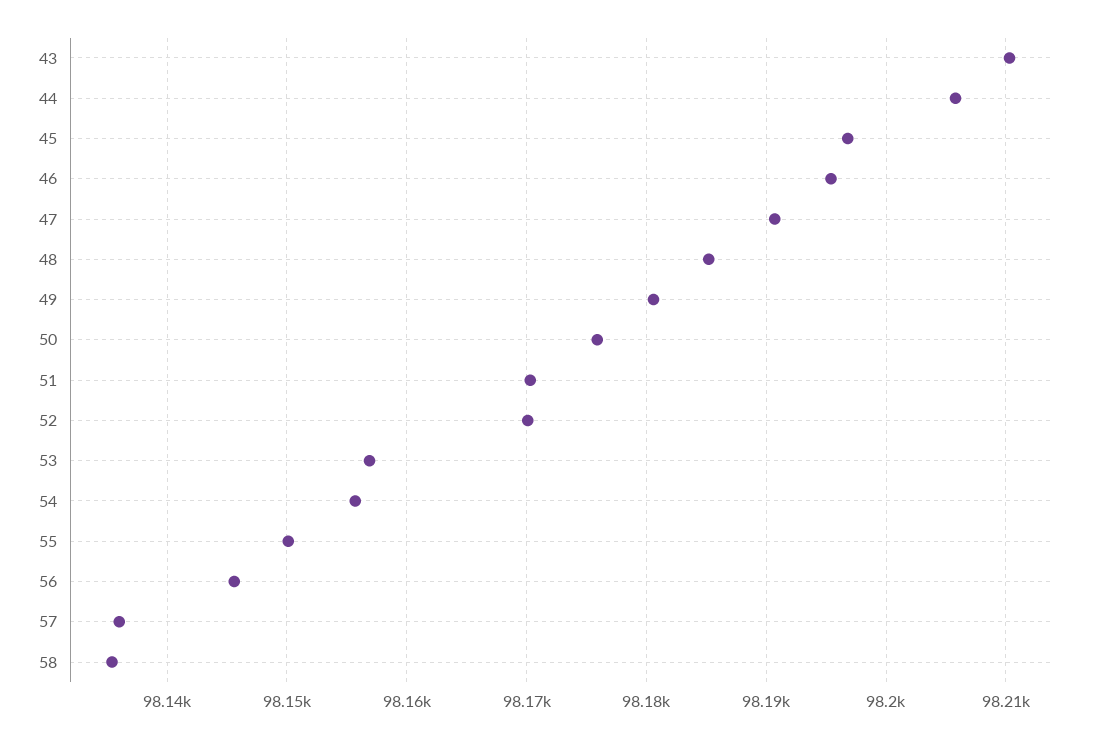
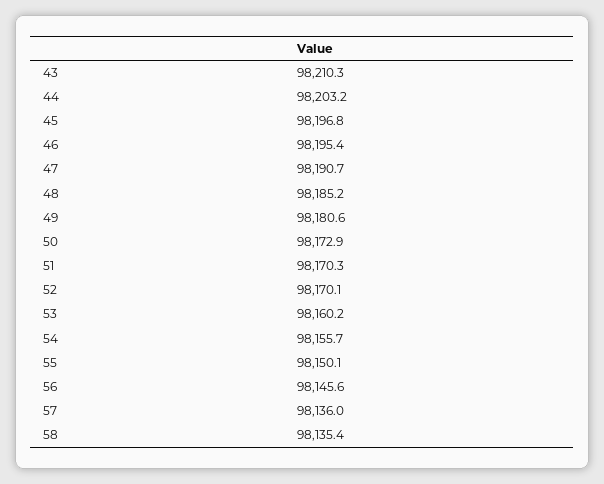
44: 98206 -> 98203.2
50: 98176 -> 98172.9
53: 98157 -> 98160.2

